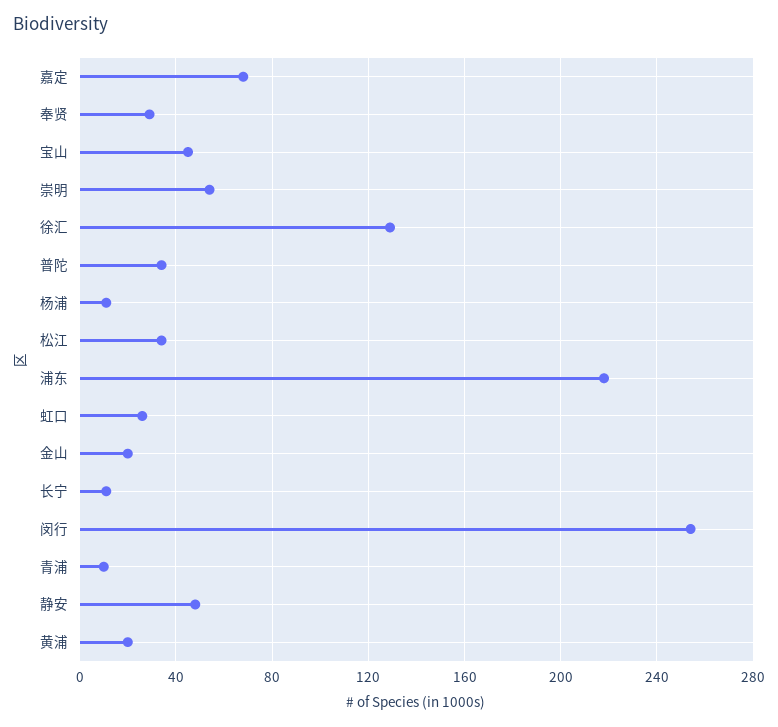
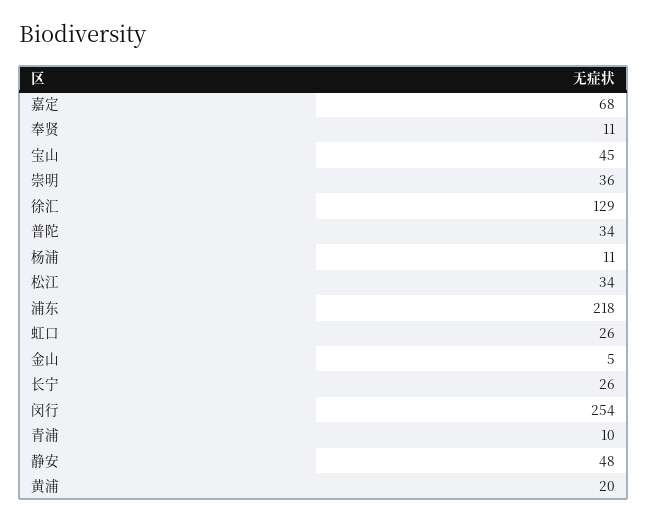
奉贤: 30 -> 11
崇明: 55 -> 36
金山: 20 -> 5
长宁: 10 -> 26

